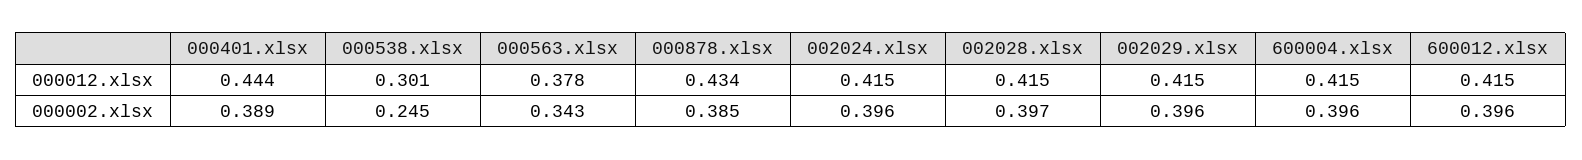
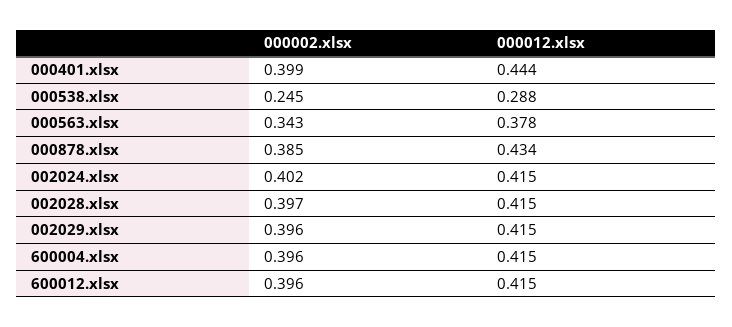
000538.xlsx, 000012.xlsx: 0.301 -> 0.288
000401.xlsx, 000002.xlsx: 0.389 -> 0.399
002024.xlsx, 000002.xlsx: 0.396 -> 0.402

